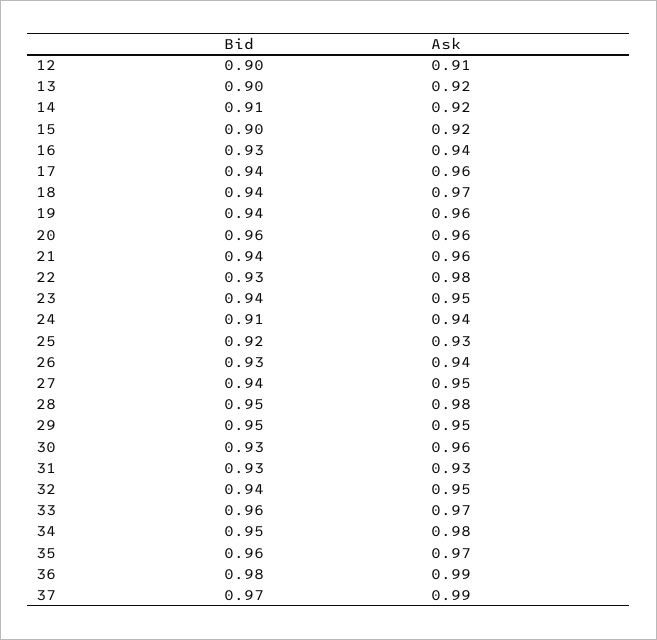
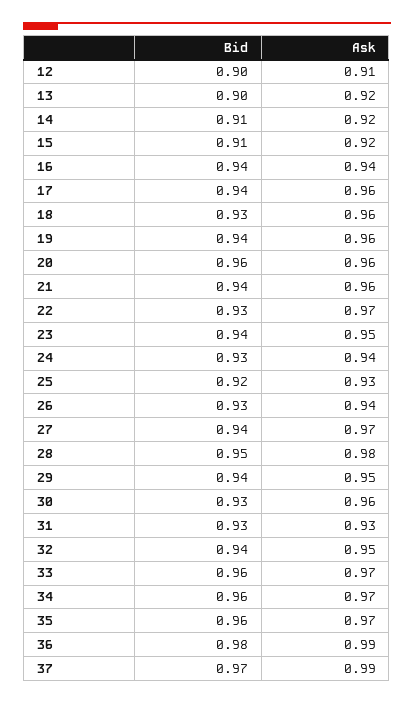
Bid, 15: 0.9 -> 0.91
Bid, 16: 0.93 -> 0.94
Bid, 18: 0.94 -> 0.93
Ask, 18: 0.97 -> 0.96
Ask, 22: 0.98 -> 0.97
Bid, 24: 0.91 -> 0.93
Ask, 27: 0.95 -> 0.97
Bid, 29: 0.95 -> 0.94
Bid, 34: 0.95 -> 0.96
Ask, 34: 0.98 -> 0.97

